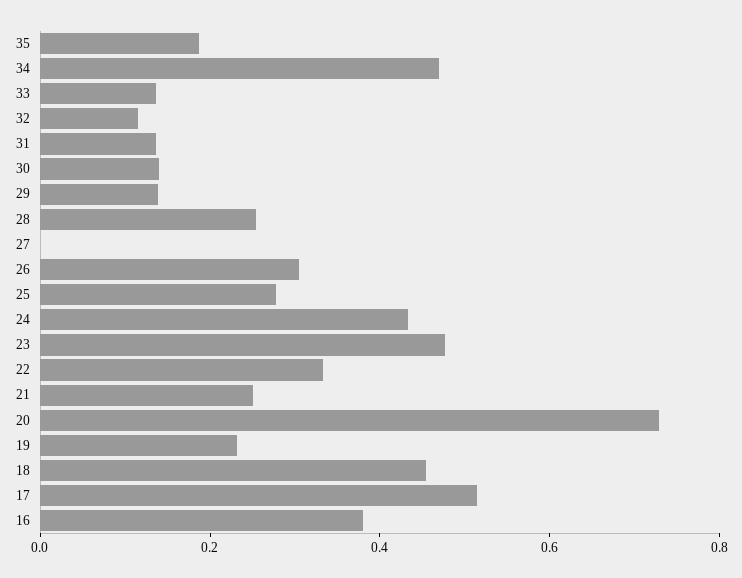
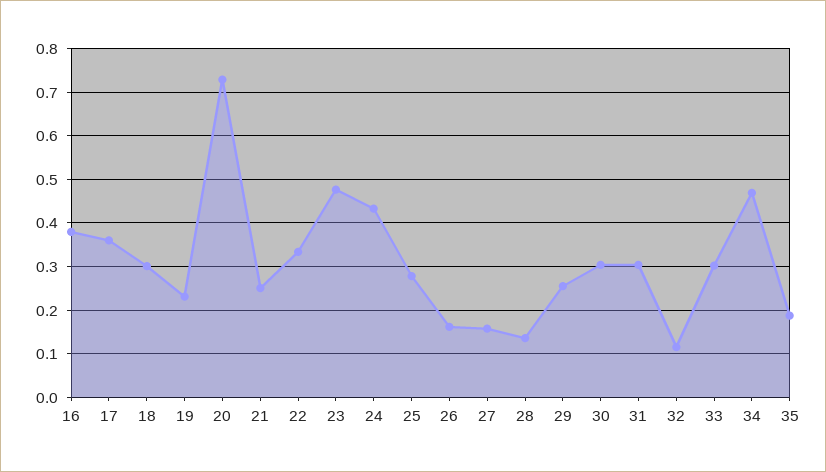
33: 0.15 -> 0.3
31: 0.15 -> 0.3
30: 0.15 -> 0.3
29: 0.15 -> 0.26
28: 0.25 -> 0.14
27: 0 -> 0.16
26: 0.3 -> 0.16
18: 0.45 -> 0.3
17: 0.5 -> 0.36

